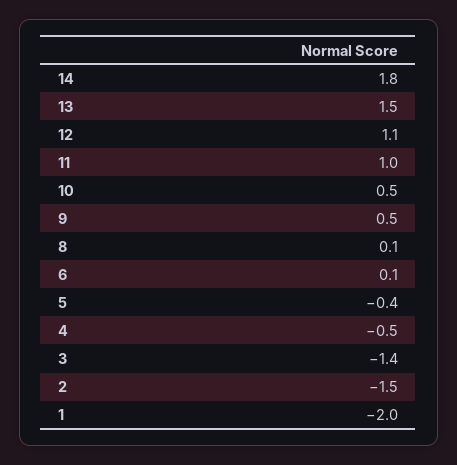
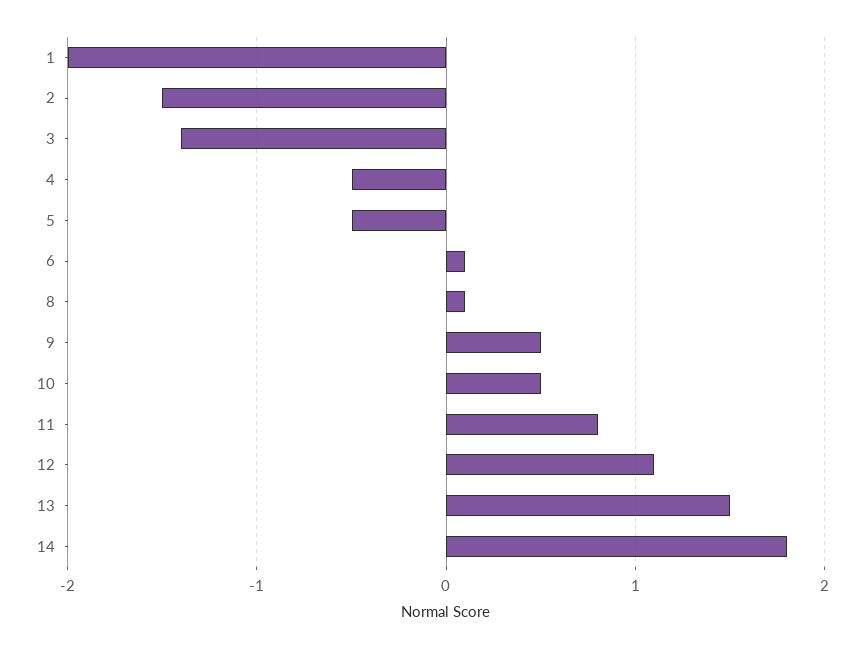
11: 1 -> 0.8
5: -0.4 -> -0.5

